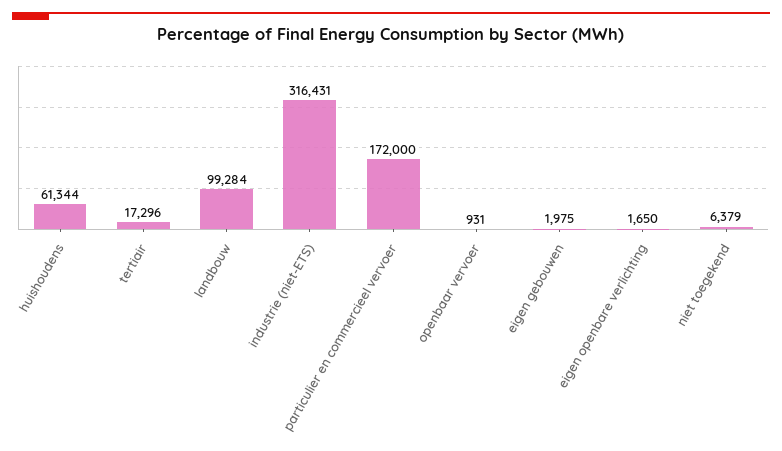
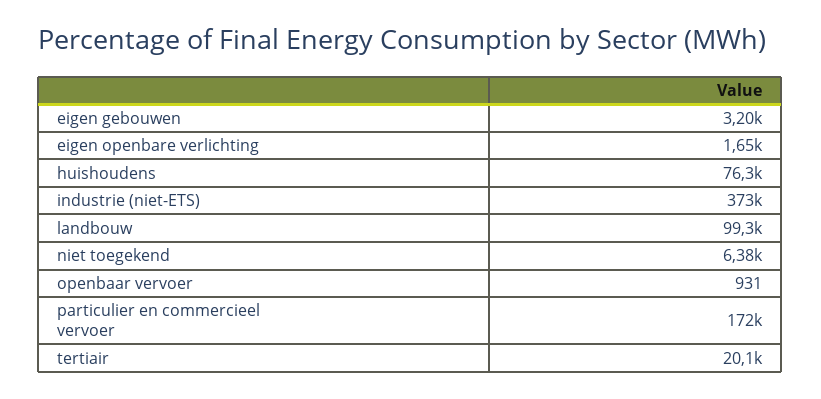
huishoudens: 61344 -> 76300
tertiair: 17296 -> 20100
industrie (niet-ETS): 316431 -> 373000
eigen gebouwen: 1975 -> 3200

